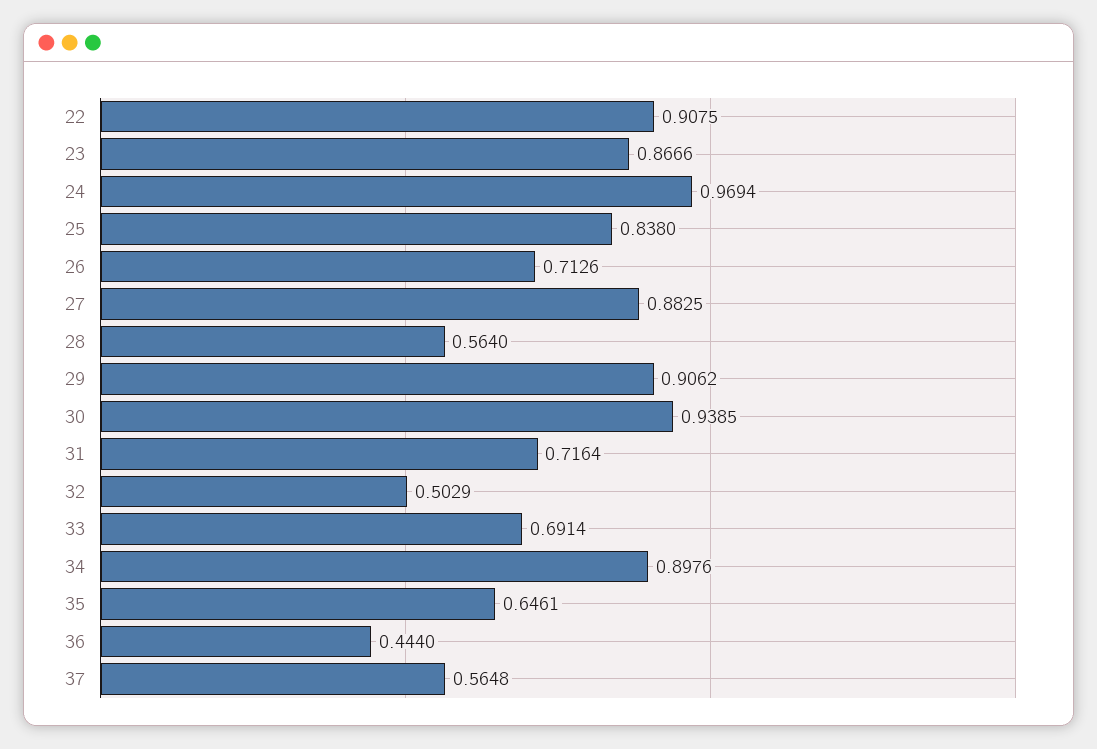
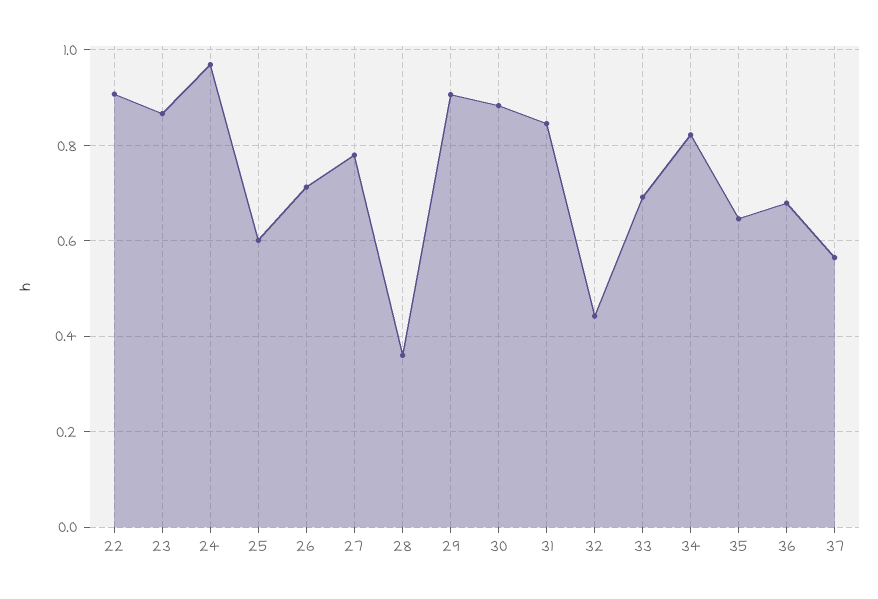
25: 0.838 -> 0.6
27: 0.8825 -> 0.78
28: 0.564 -> 0.36
30: 0.9385 -> 0.88
31: 0.7164 -> 0.84
32: 0.5029 -> 0.44
34: 0.8976 -> 0.82
36: 0.444 -> 0.68

